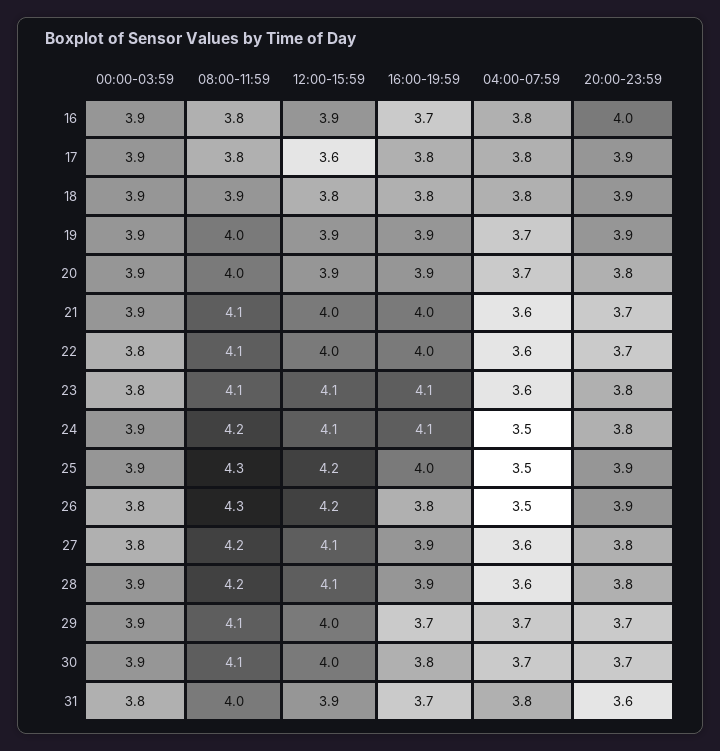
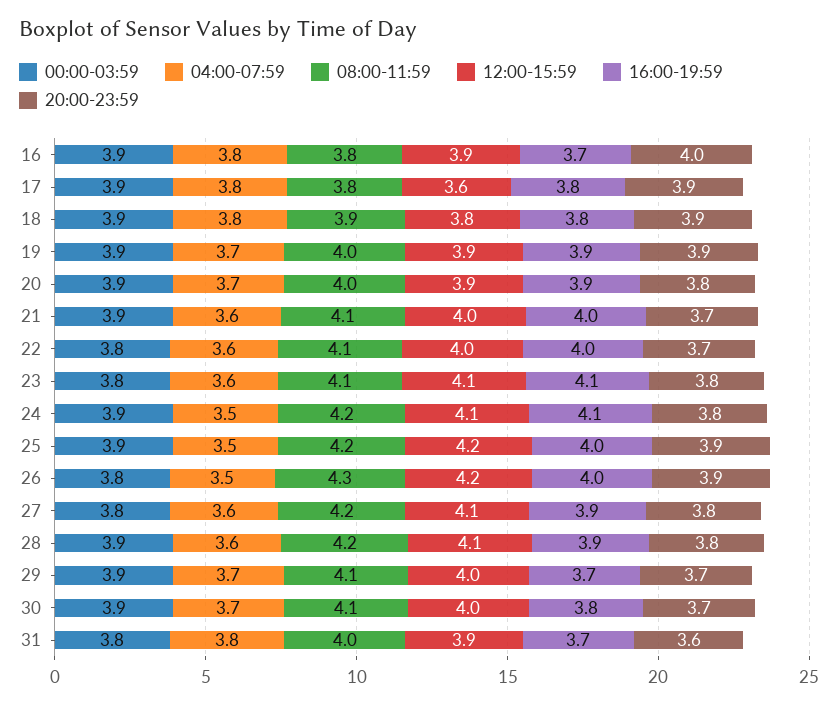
08:00-11:59, 25: 4.3 -> 4.2
16:00-19:59, 26: 3.8 -> 4

